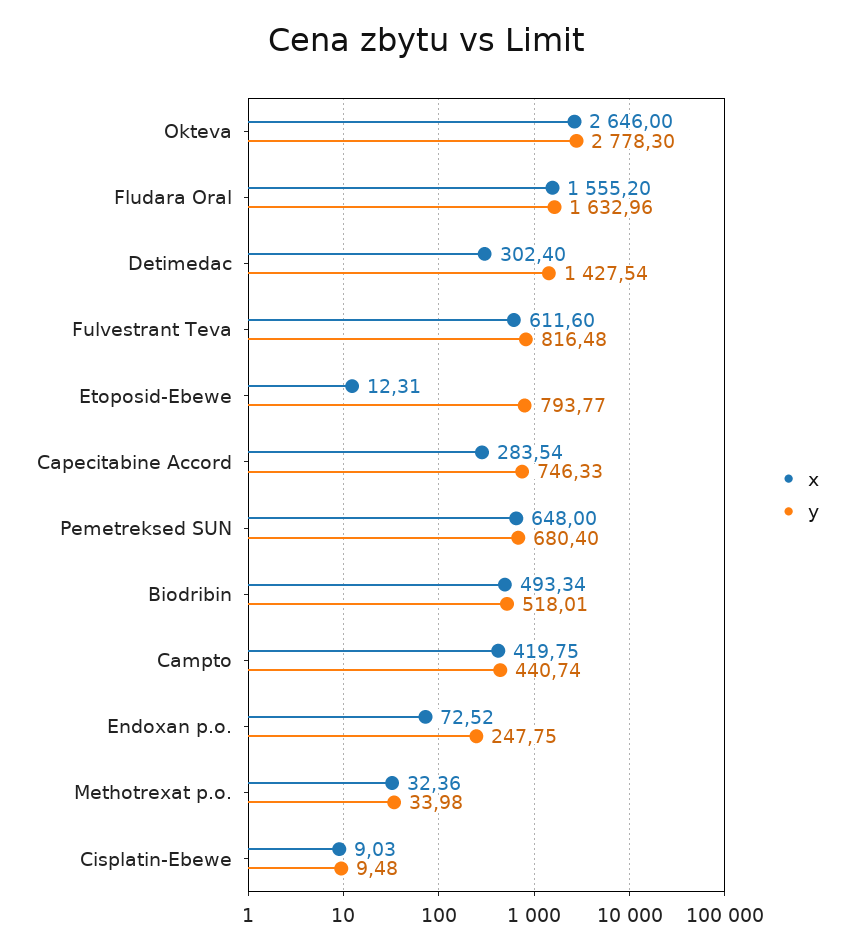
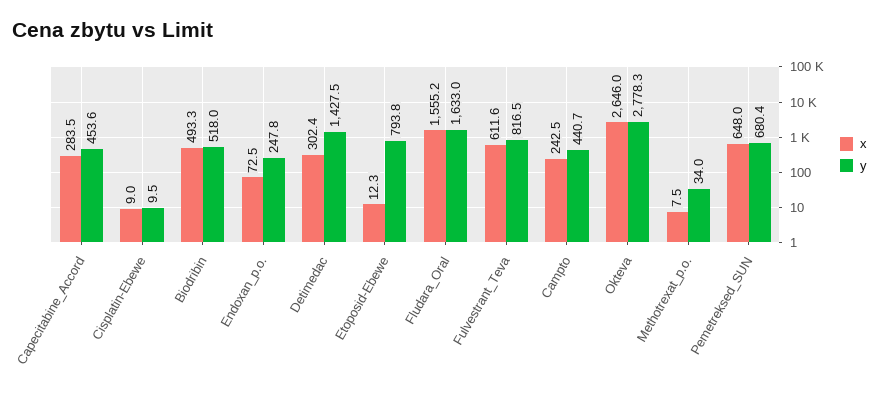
y, Capecitabine Accord: 746.33 -> 453.6
x, Campto: 419.75 -> 242.5
x, Methotrexat p.o.: 32.36 -> 7.5

